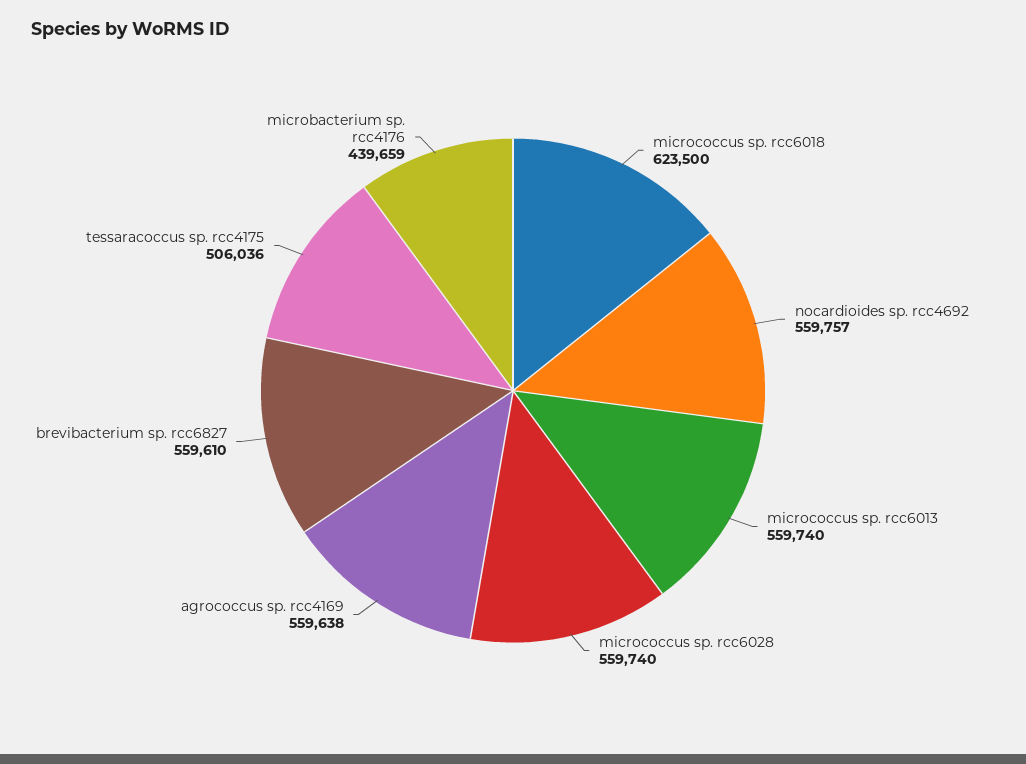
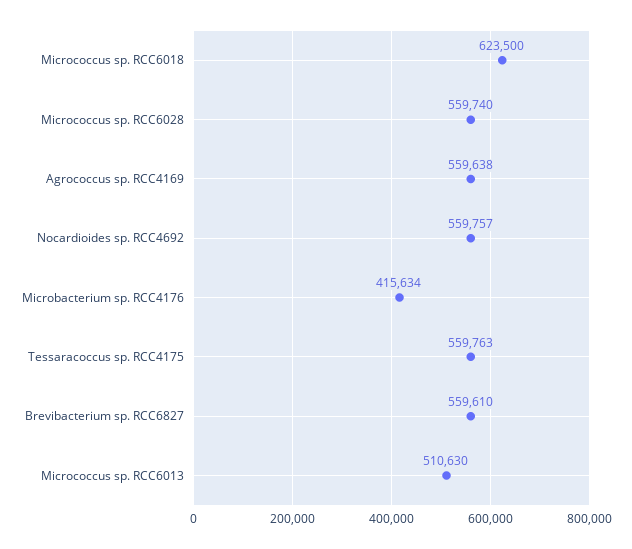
micrococcus sp. rcc6013: 559740 -> 510630
tessaracoccus sp. rcc4175: 506036 -> 559763
microbacterium sp. rcc4176: 439659 -> 415634

